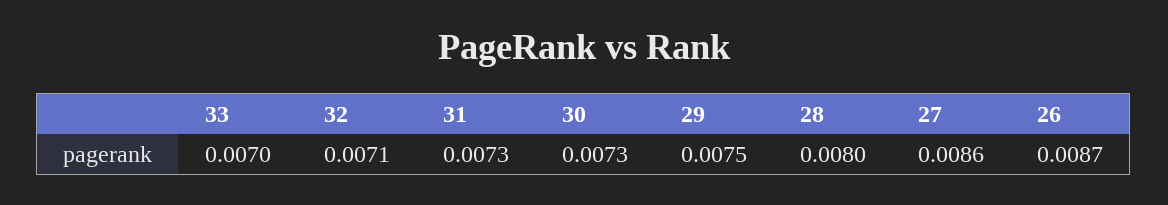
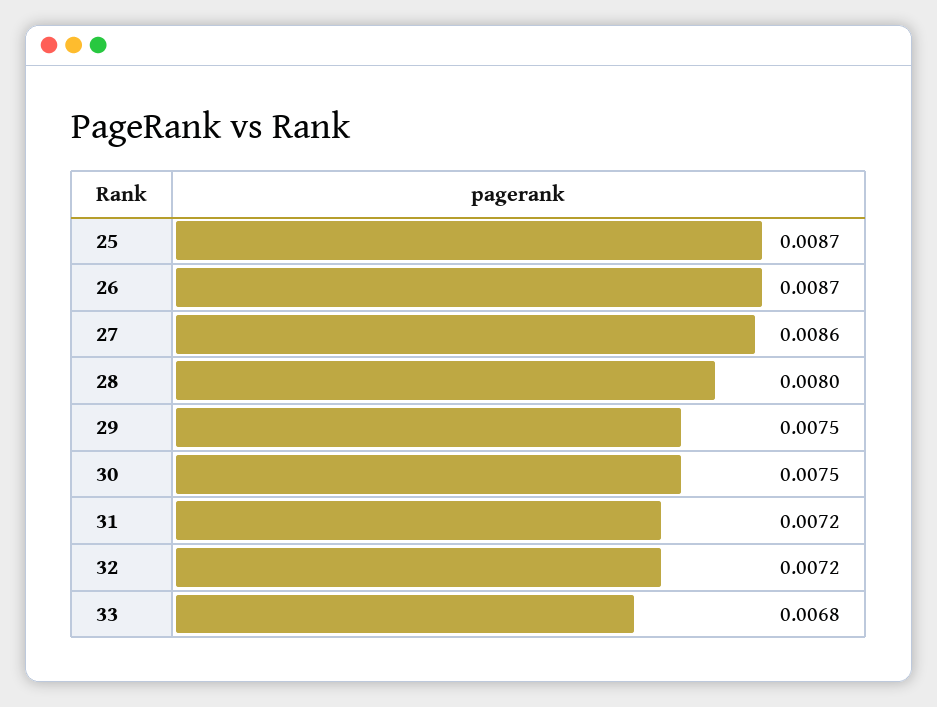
33: 0.007 -> 0.0068
32: 0.0071 -> 0.0072
31: 0.0073 -> 0.0072
30: 0.0073 -> 0.0075
25: none -> 0.0087

